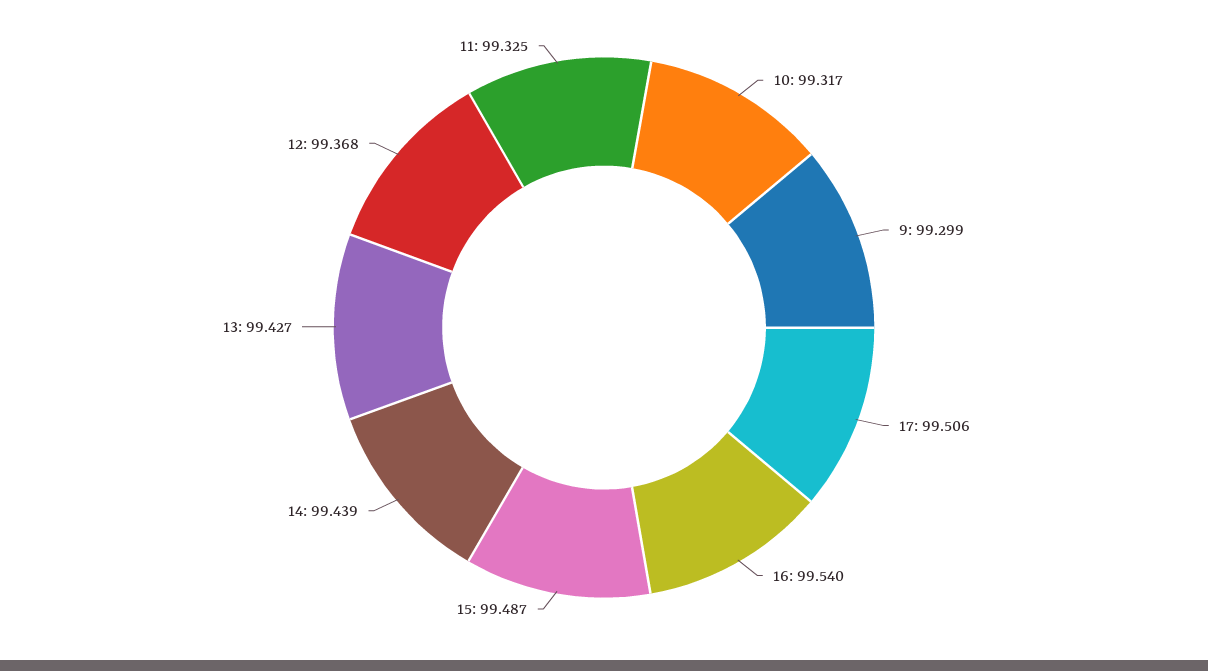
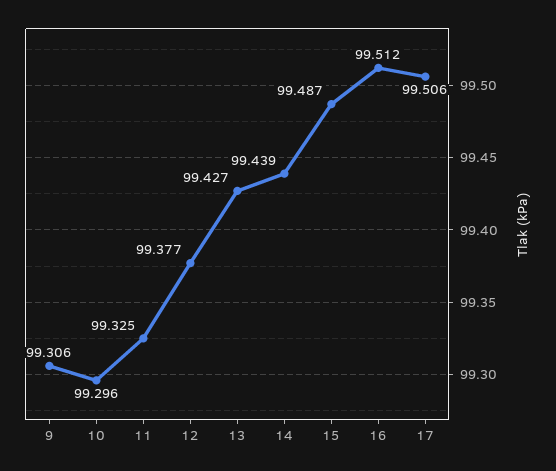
10: 99.317 -> 99.296
9: 99.299 -> 99.306
16: 99.54 -> 99.512
12: 99.368 -> 99.377

